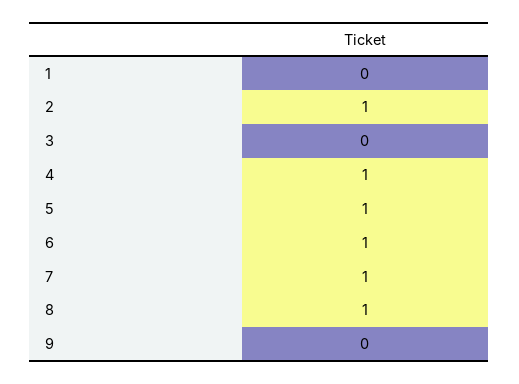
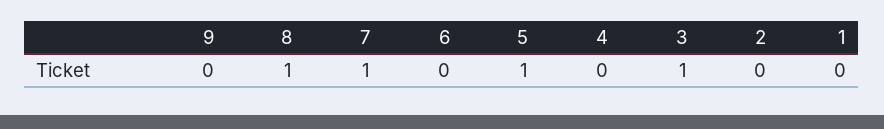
2: 1 -> 0
3: 0 -> 1
4: 1 -> 0
6: 1 -> 0

